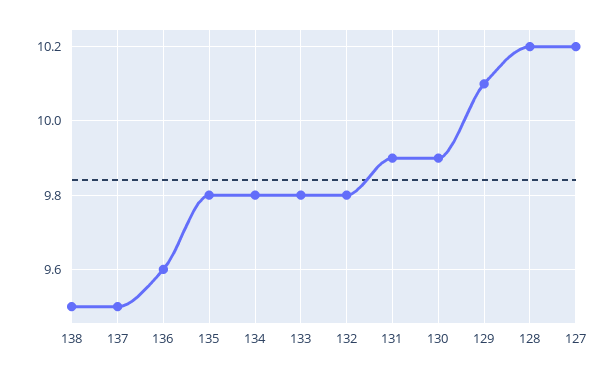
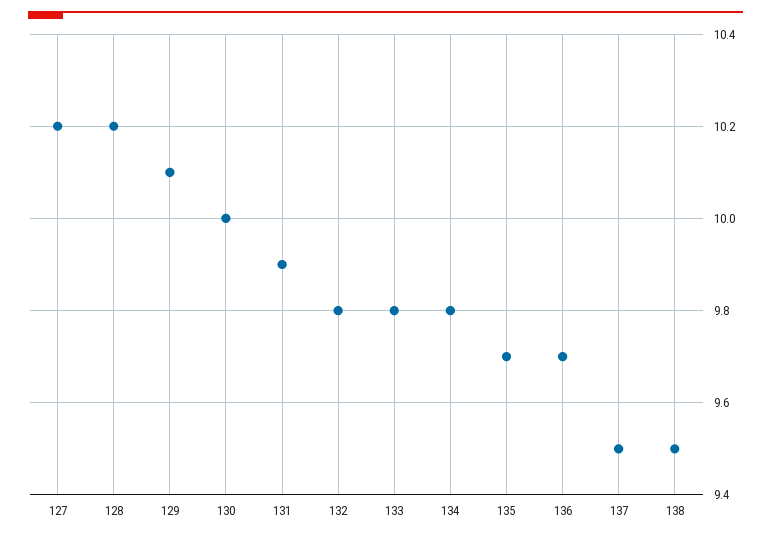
136: 9.6 -> 9.7
135: 9.8 -> 9.7
130: 9.9 -> 10

